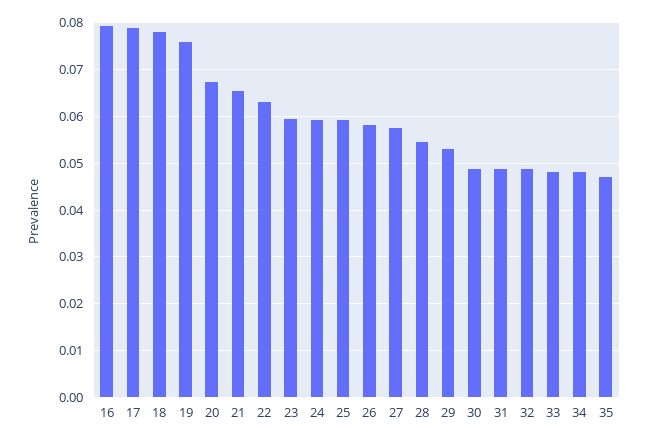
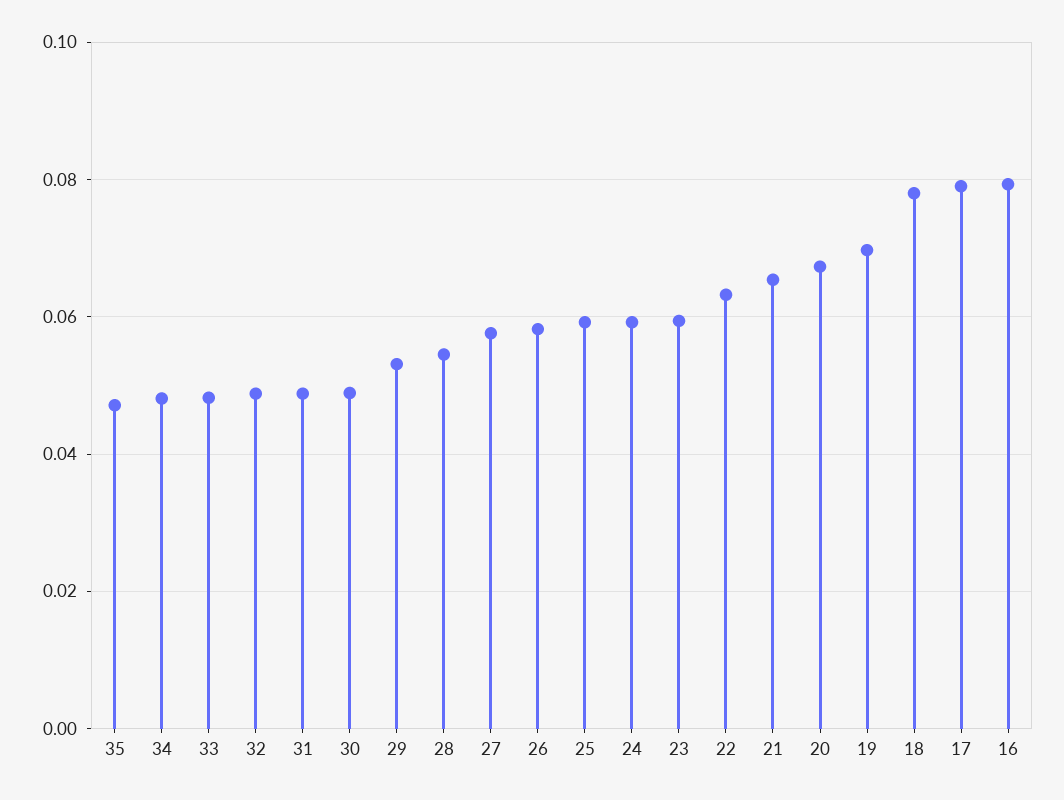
19: 0.076 -> 0.07

